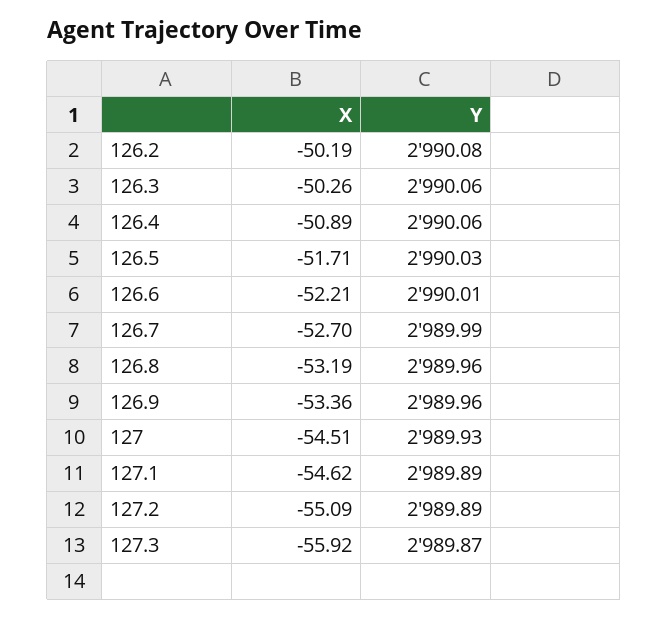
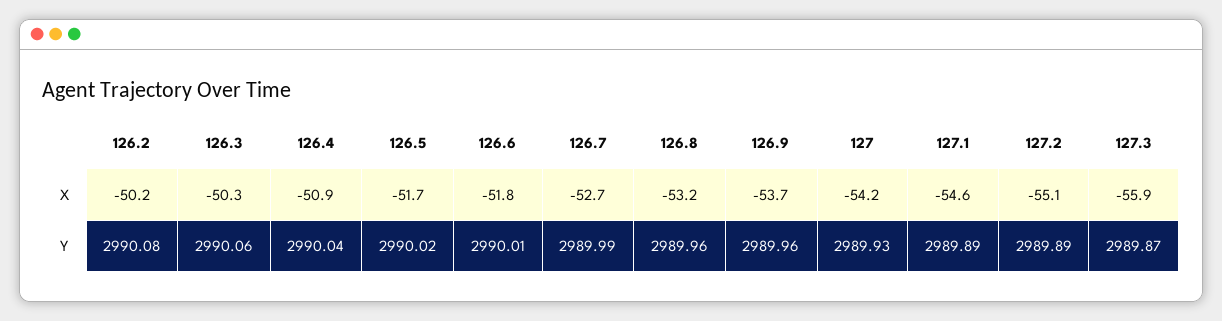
Y, 126.4: 2990.06 -> 2990.04
Y, 126.5: 2990.03 -> 2990.02
X, 126.6: -52.21 -> -51.8
X, 126.9: -53.36 -> -53.7
X, 127: -54.51 -> -54.2

